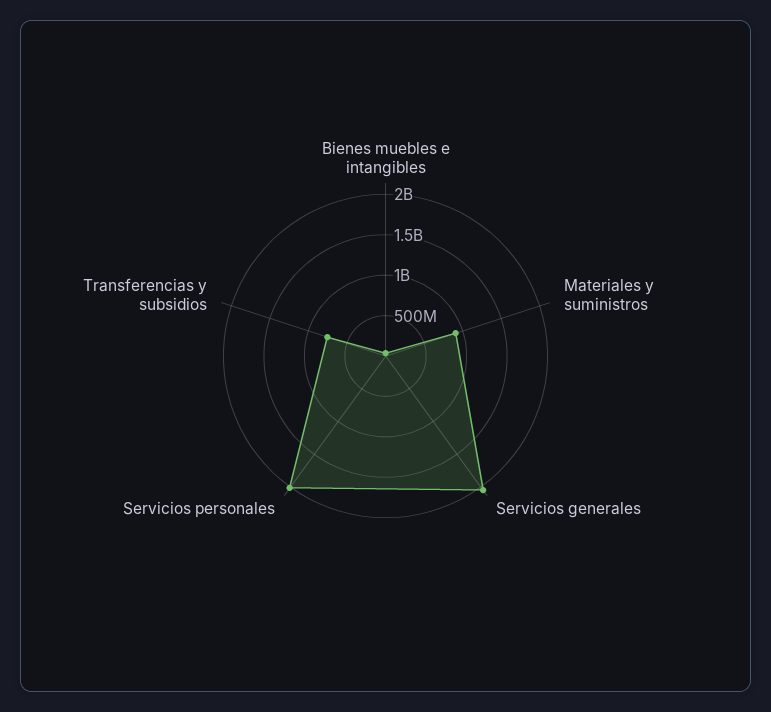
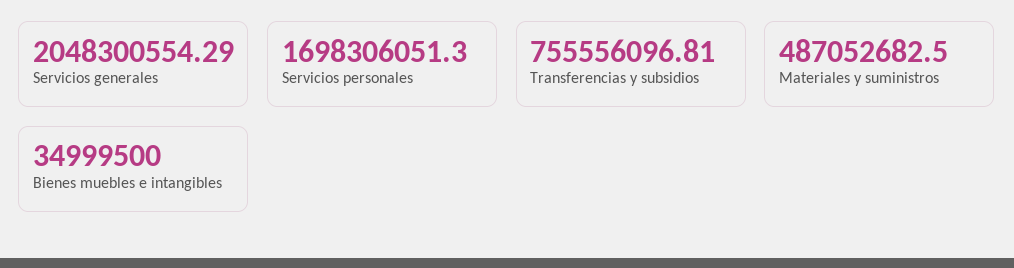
Materiales y suministros: 900000000 -> 487052682.5
Servicios personales: 2000000000 -> 1698306051.3

